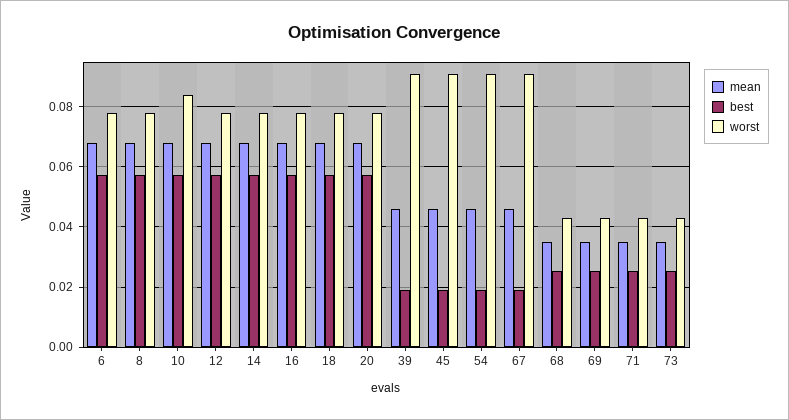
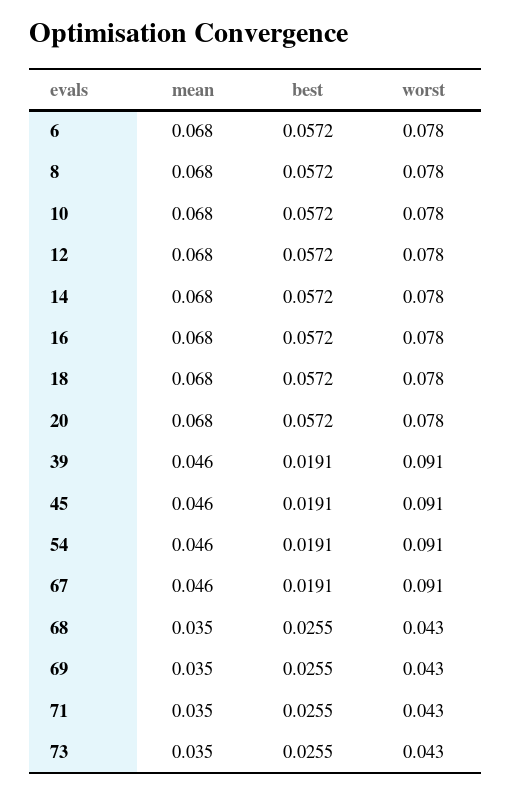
worst, 10: 0.084 -> 0.078

